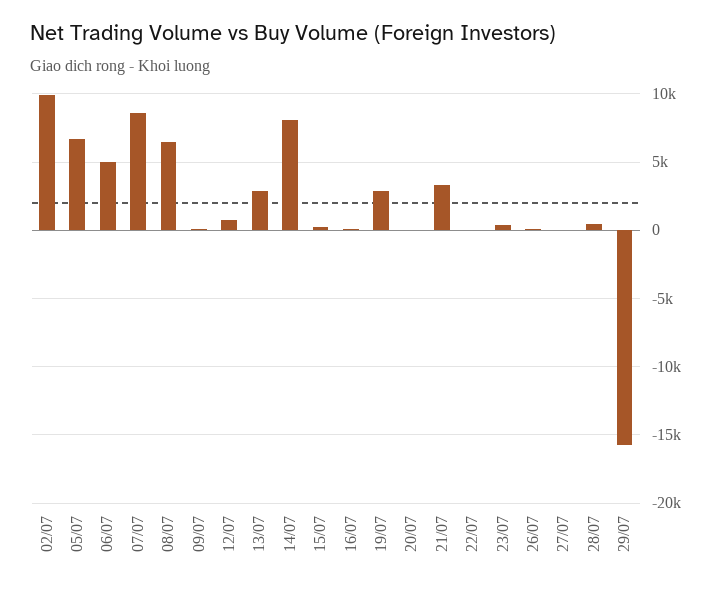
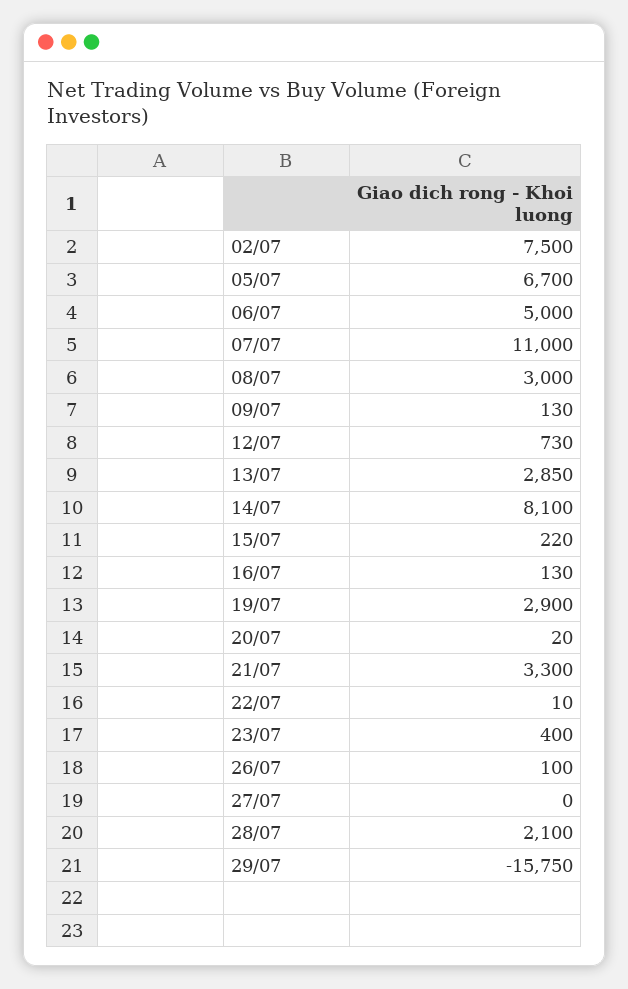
02/07: 10000 -> 7500
07/07: 8500 -> 11000
08/07: 6500 -> 3000
28/07: 500 -> 2100

